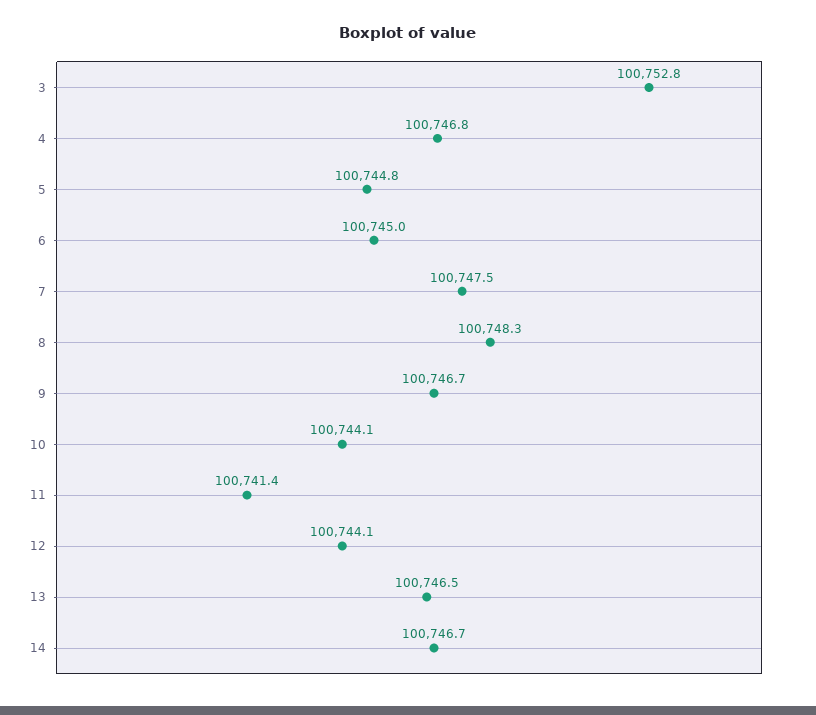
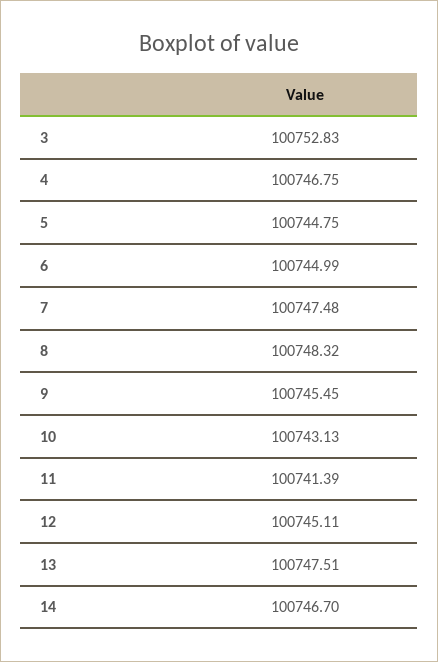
9: 100746.7 -> 100745.45
10: 100744.1 -> 100743.13
12: 100744.1 -> 100745.11
13: 100746.5 -> 100747.51

